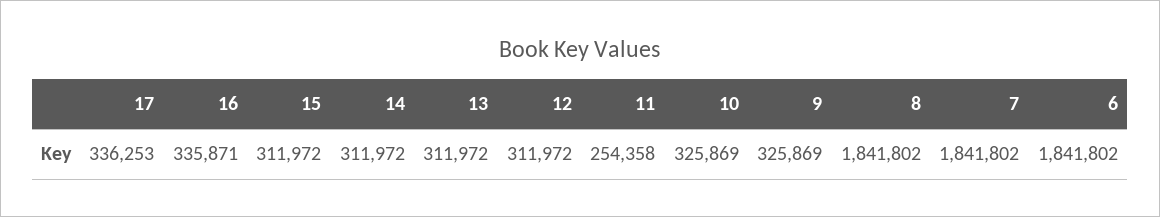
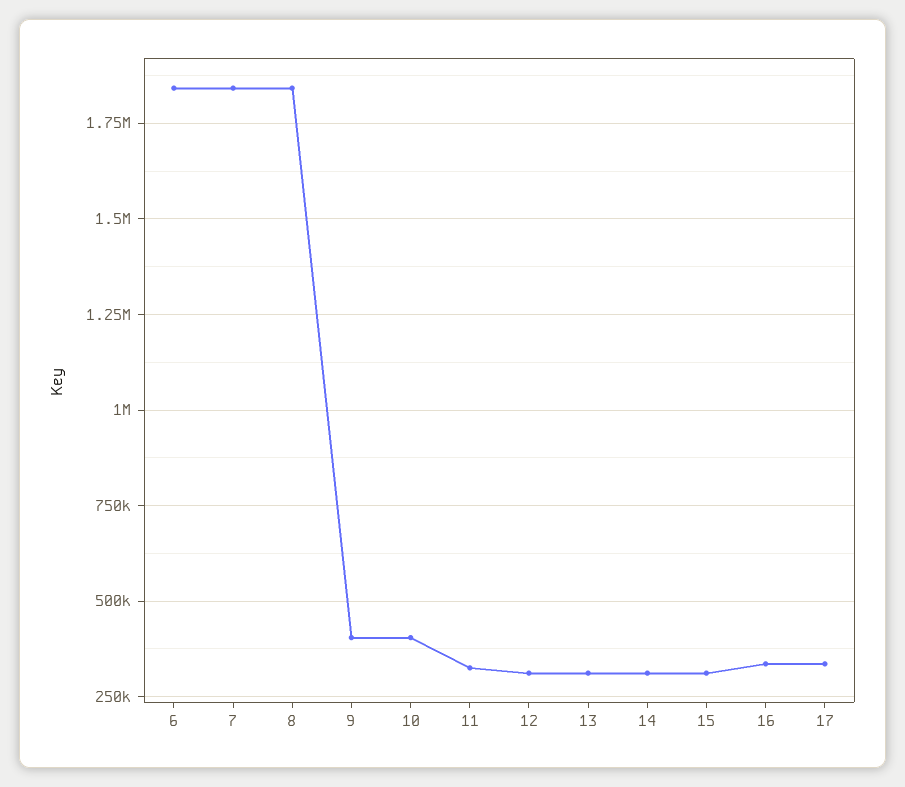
11: 254358 -> 325000
10: 325869 -> 400000
9: 325869 -> 400000

